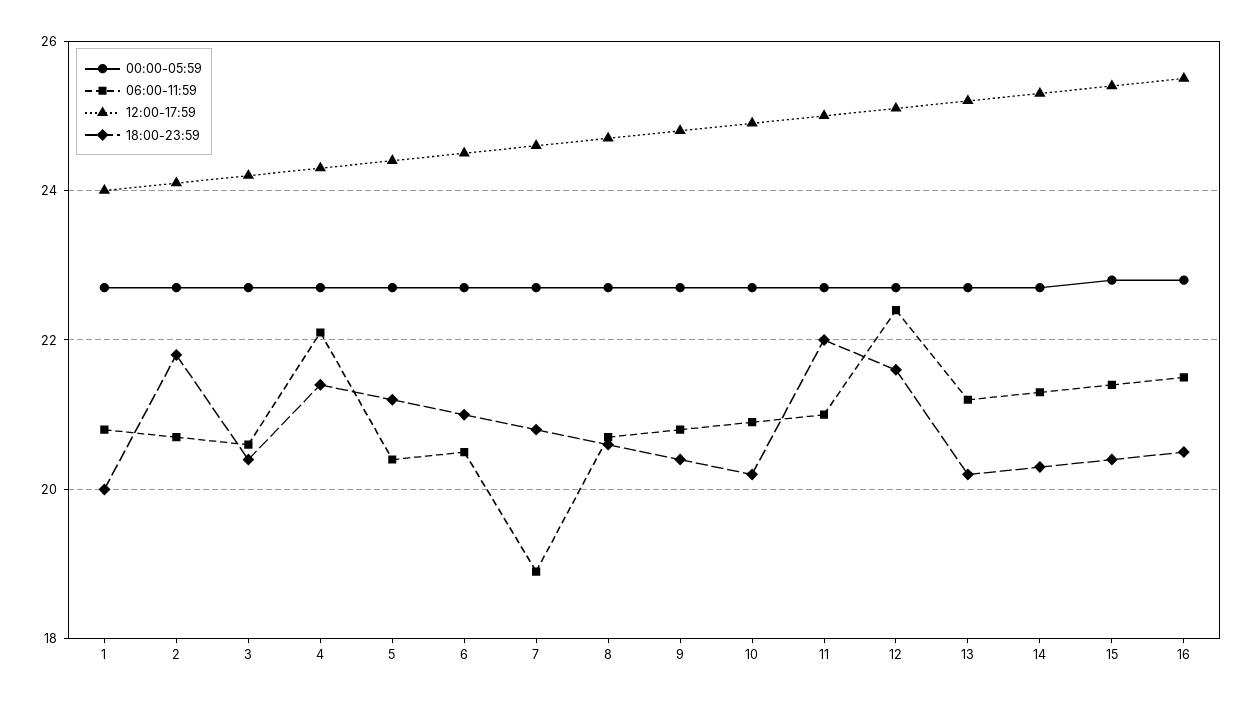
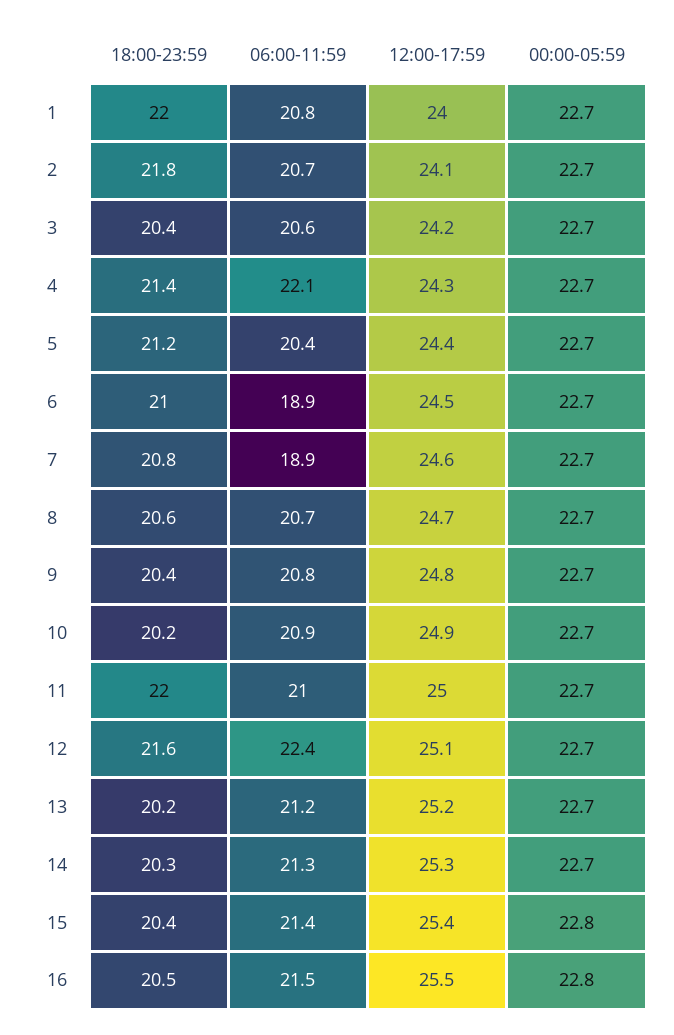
18:00-23:59, 1: 20 -> 22
06:00-11:59, 6: 20.5 -> 18.9

